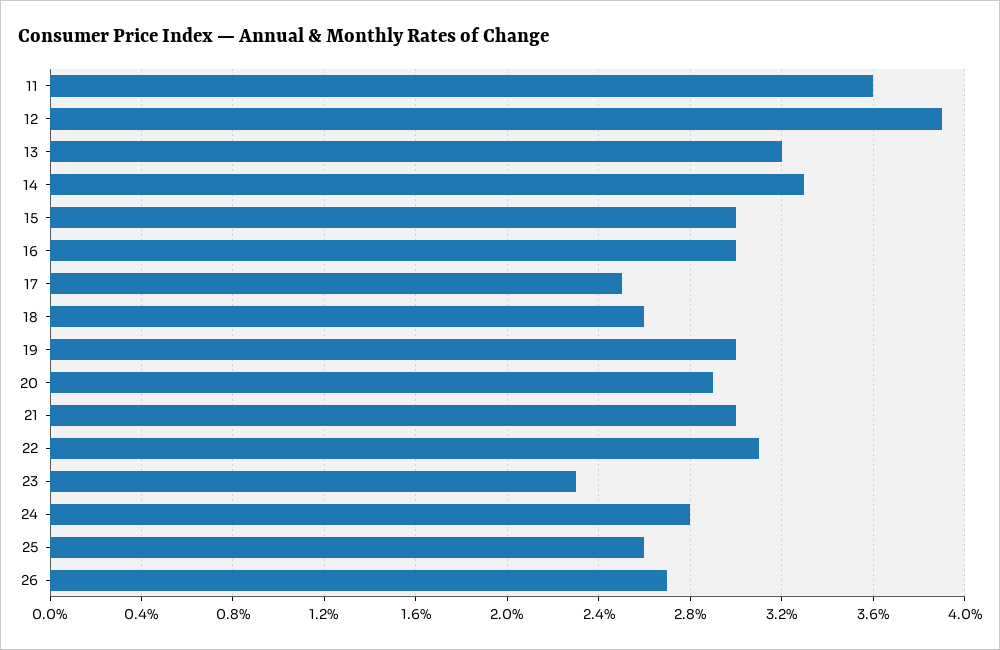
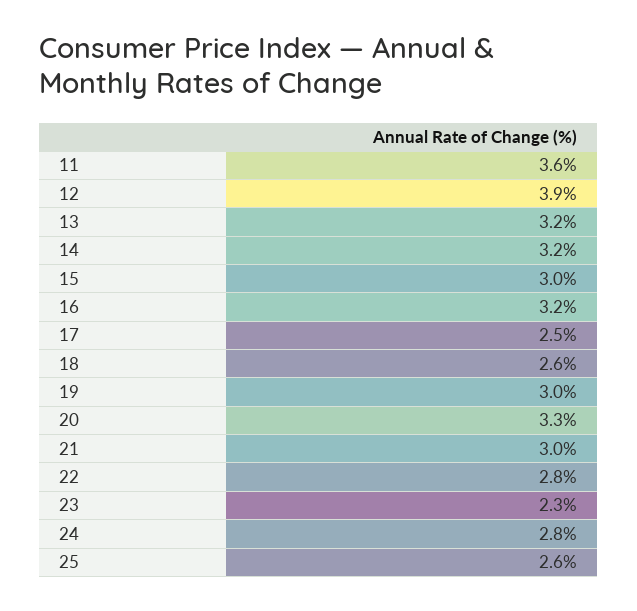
14: 3.3 -> 3.2
16: 3 -> 3.2
20: 2.9 -> 3.3
22: 3.1 -> 2.8
26: 2.7 -> none

